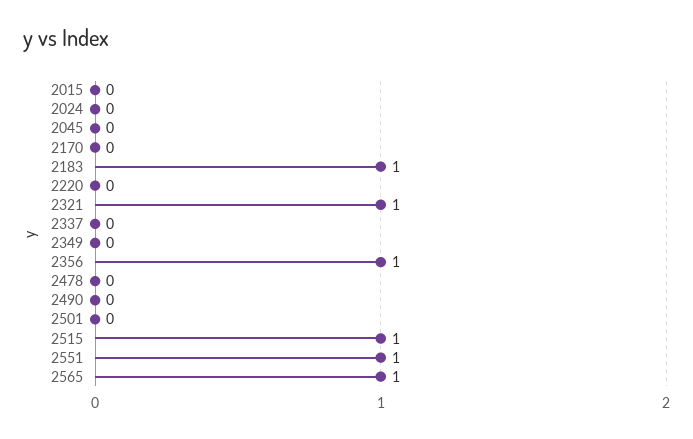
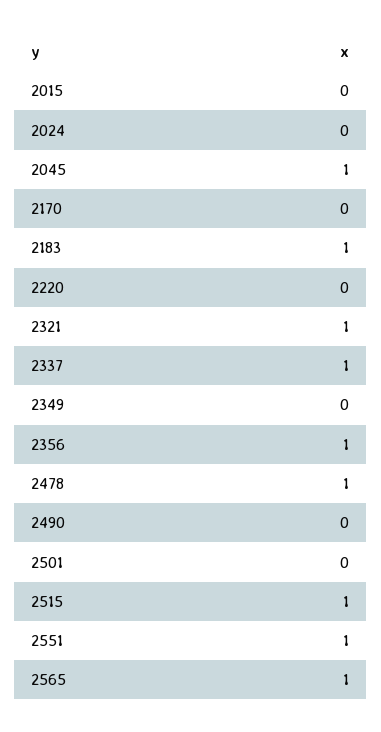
2045: 0 -> 1
2337: 0 -> 1
2478: 0 -> 1

